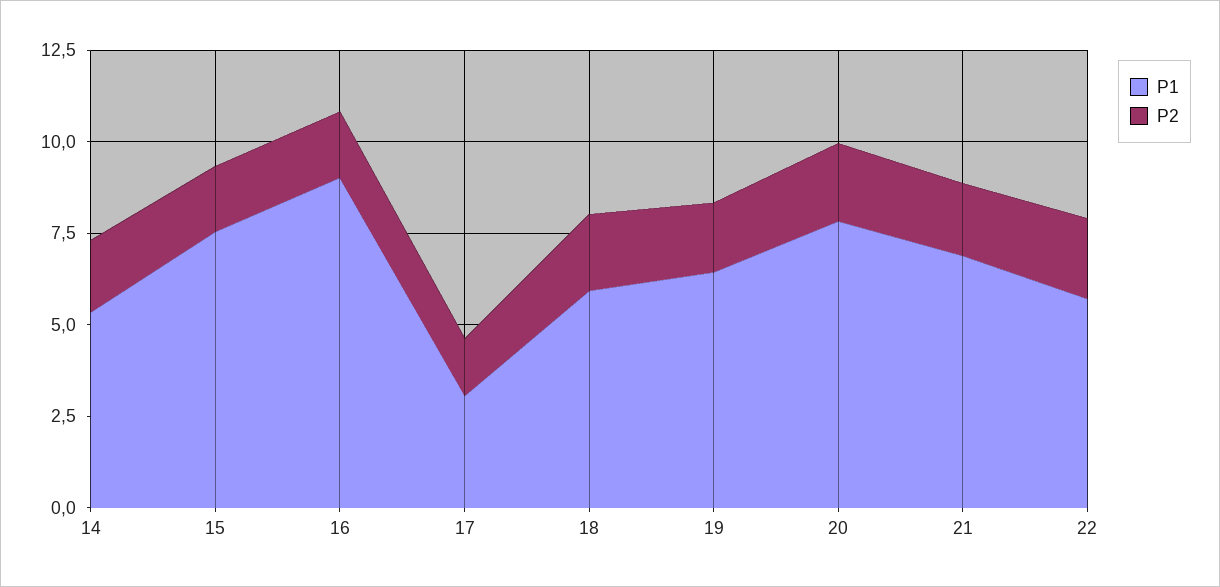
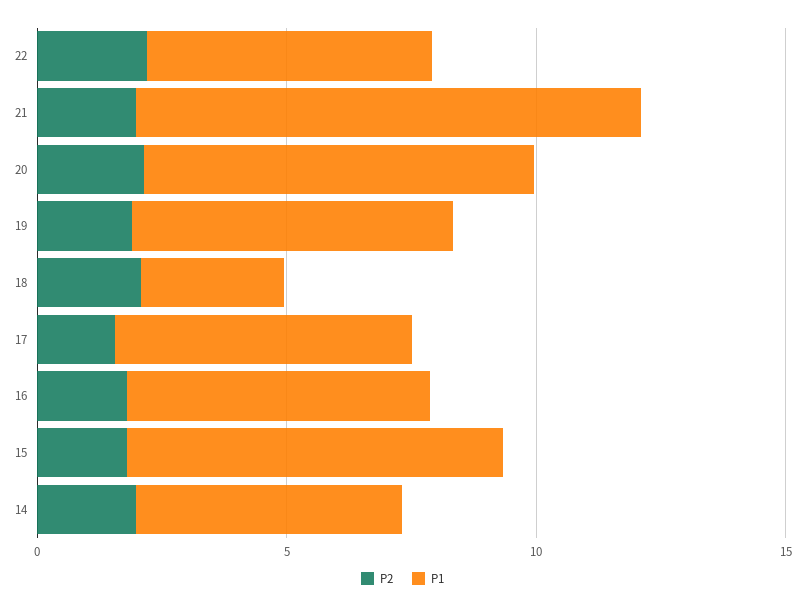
P1, 16: 9 -> 6
P1, 17: 3 -> 6
P1, 18: 6 -> 3
P1, 21: 7 -> 10

